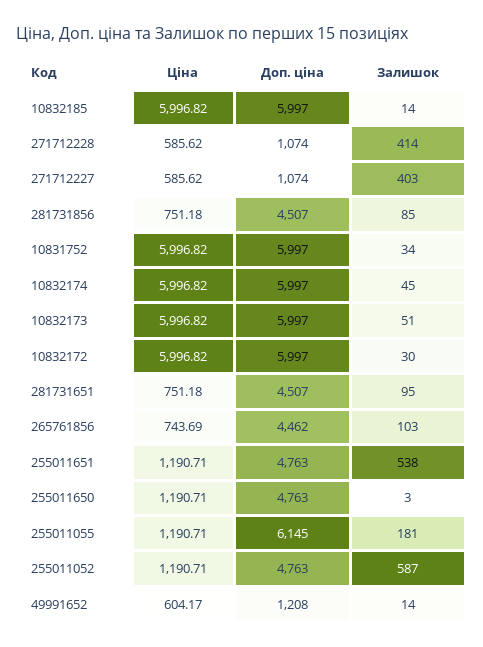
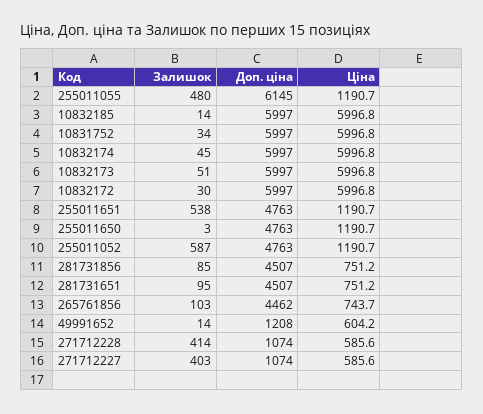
Залишок, 255011055: 181 -> 480

